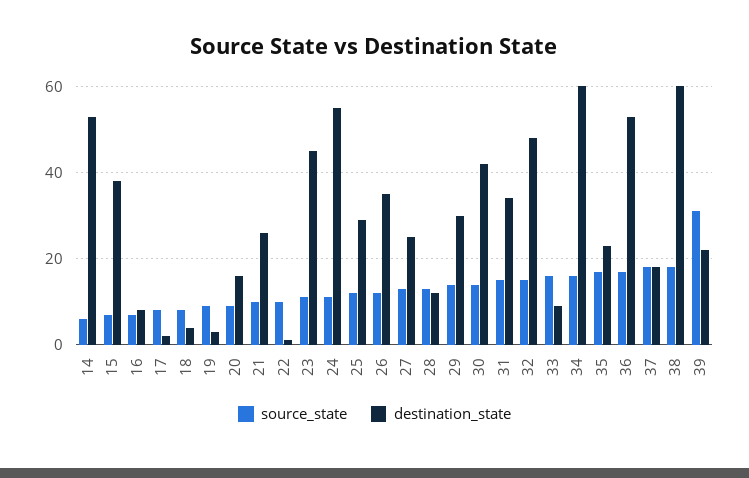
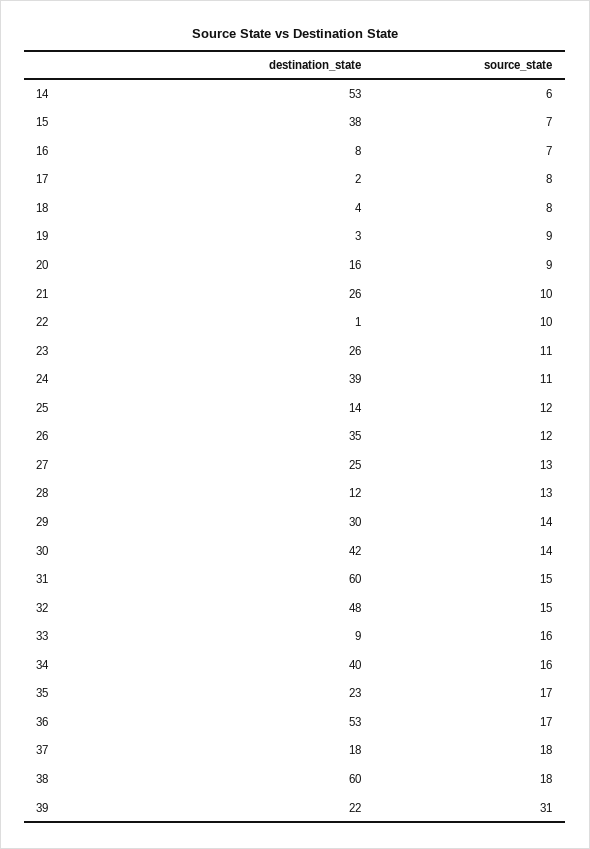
destination_state, 23: 45 -> 26
destination_state, 24: 55 -> 39
destination_state, 25: 30 -> 14
destination_state, 31: 35 -> 60
destination_state, 34: 60 -> 40

